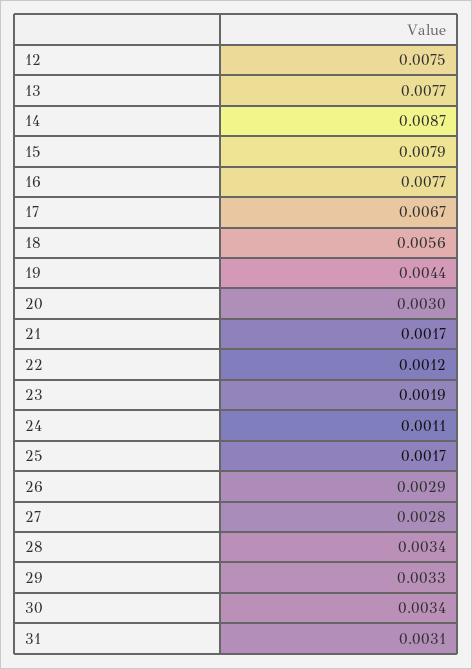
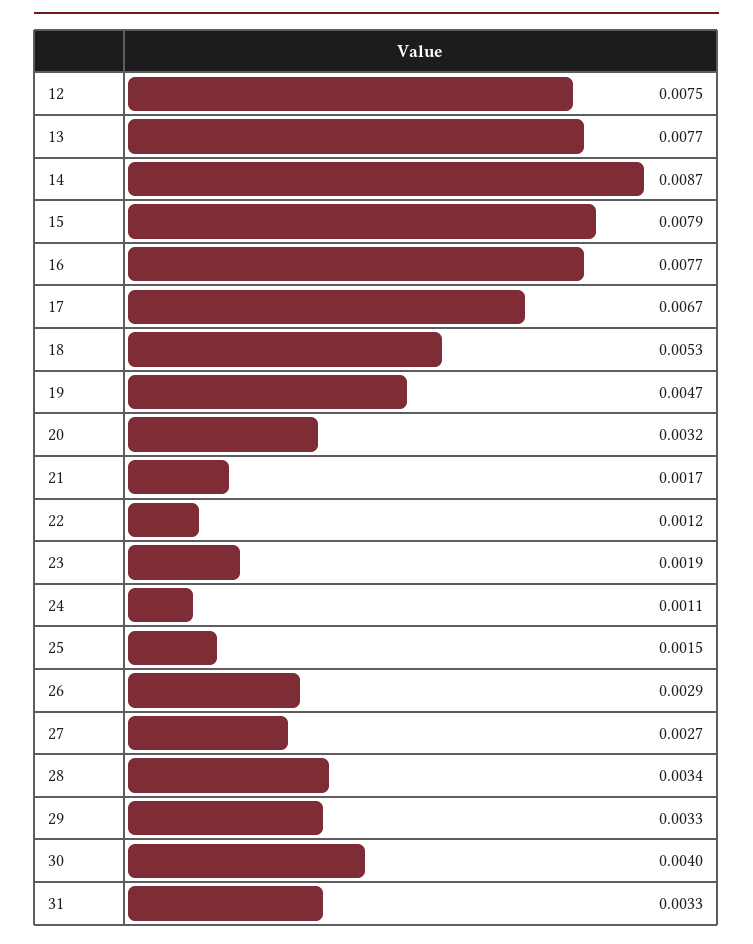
18: 0.0056 -> 0.0053
19: 0.0044 -> 0.0047
20: 0.003 -> 0.0032
25: 0.0017 -> 0.0015
27: 0.0028 -> 0.0027
30: 0.0034 -> 0.004
31: 0.0031 -> 0.0033

